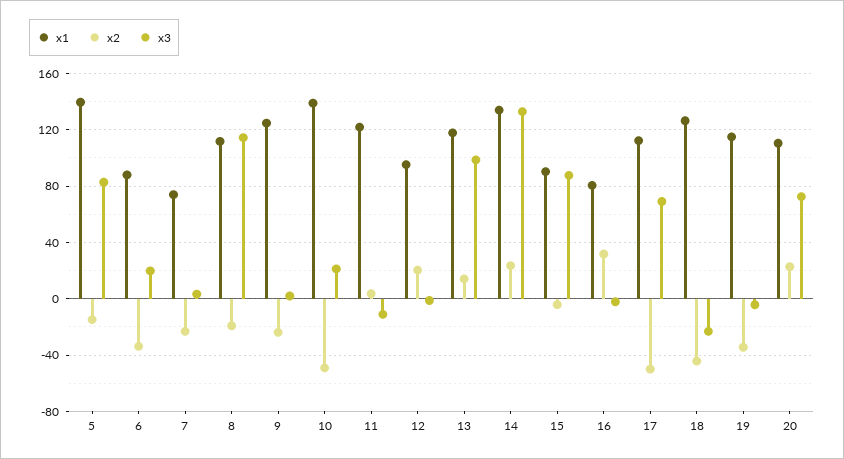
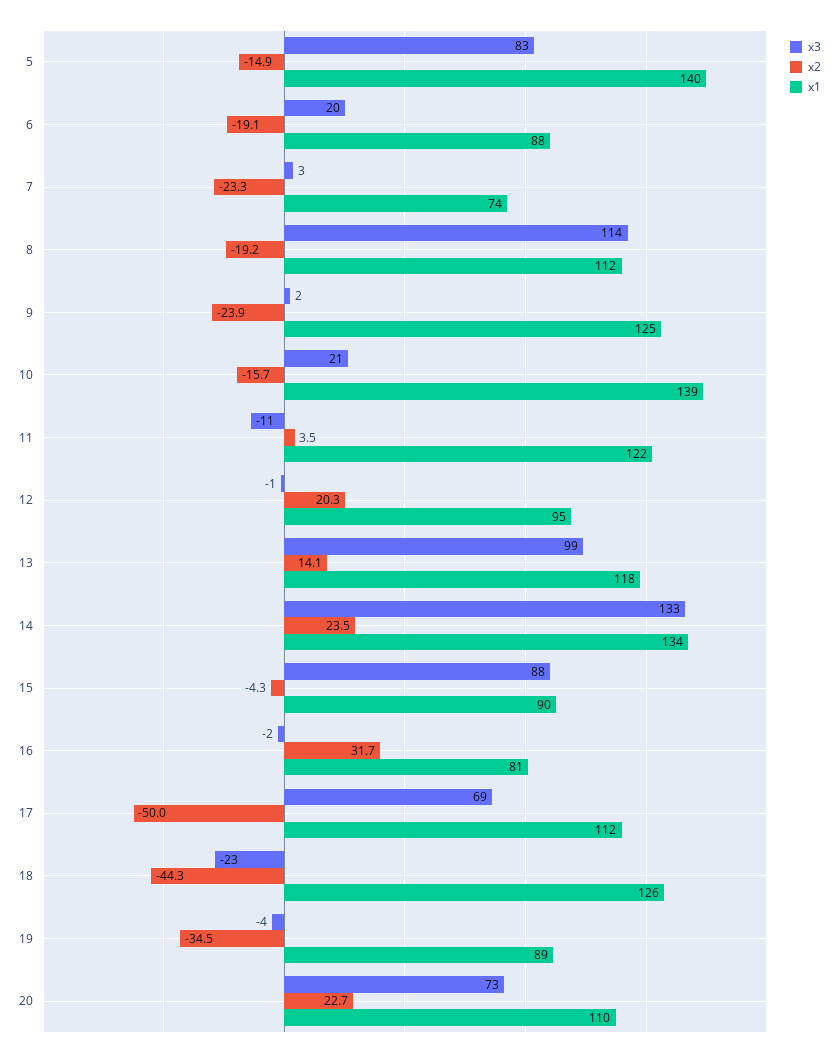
x2, 6: -35 -> -19.1
x2, 10: -50 -> -15.7
x1, 19: 115 -> 89

